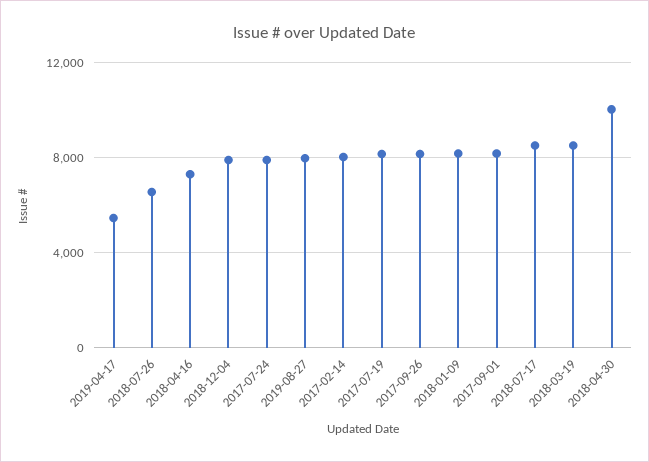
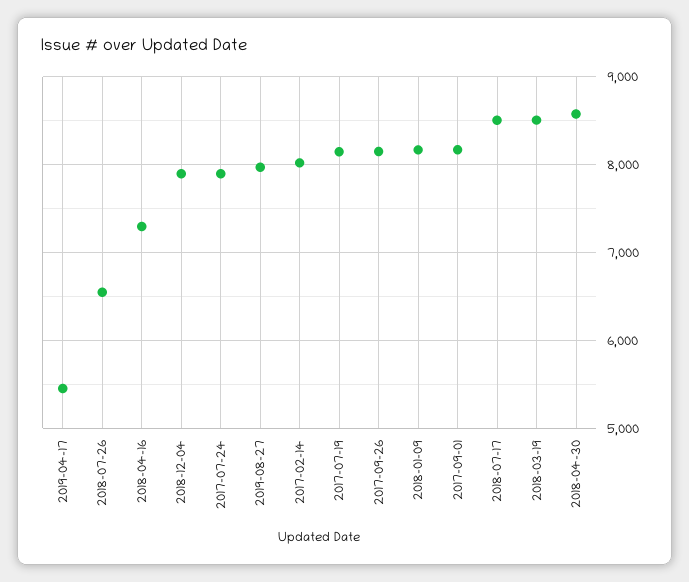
2018-04-30: 10000 -> 8600

